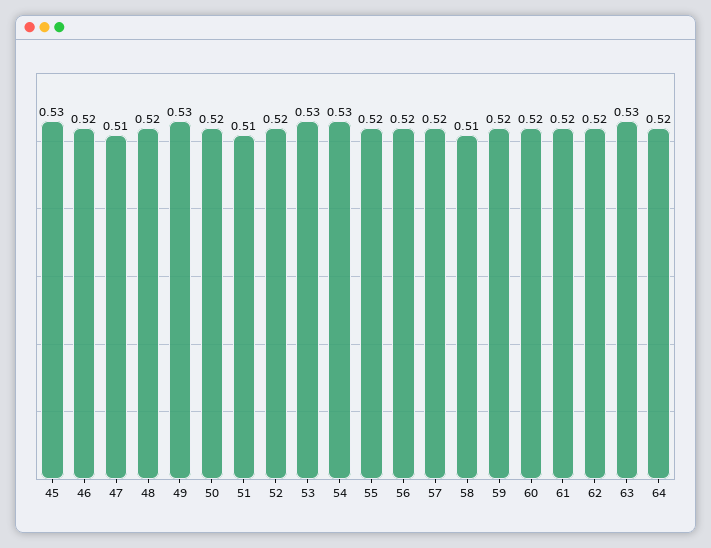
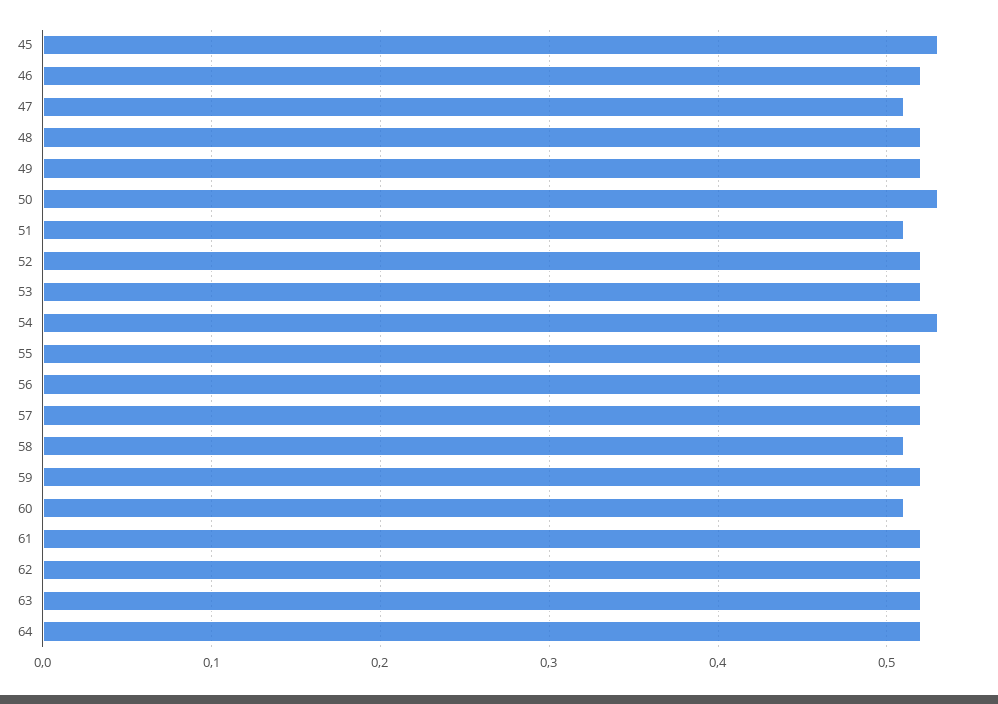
49: 0.53 -> 0.52
50: 0.52 -> 0.53
53: 0.53 -> 0.52
60: 0.52 -> 0.51
63: 0.53 -> 0.52

